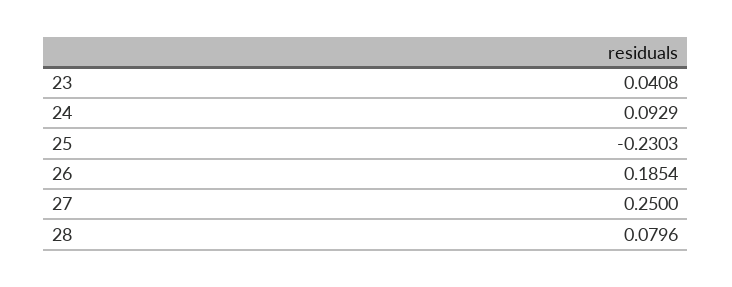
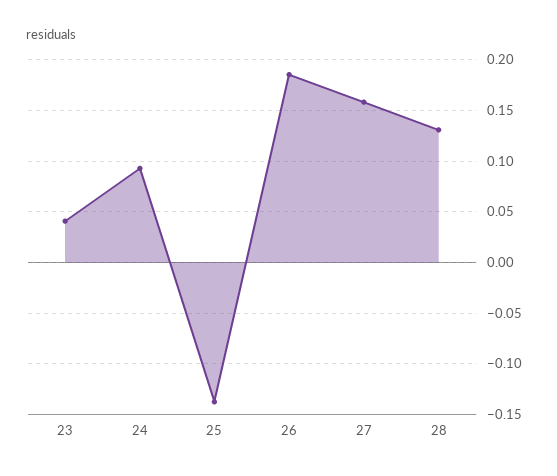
25: -0.2303 -> -0.14
27: 0.25 -> 0.16
28: 0.0796 -> 0.13

